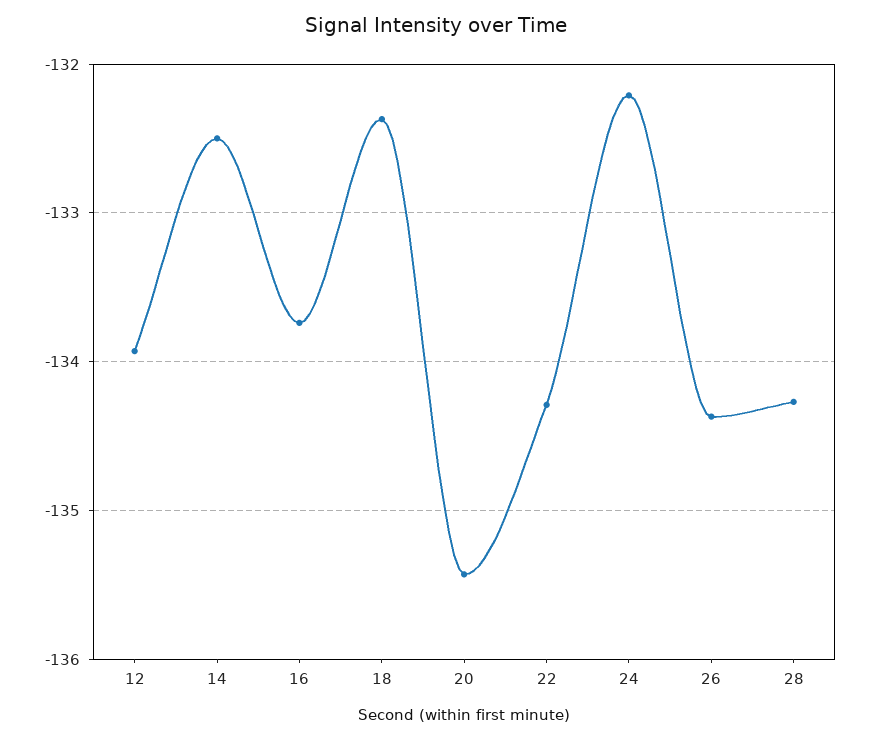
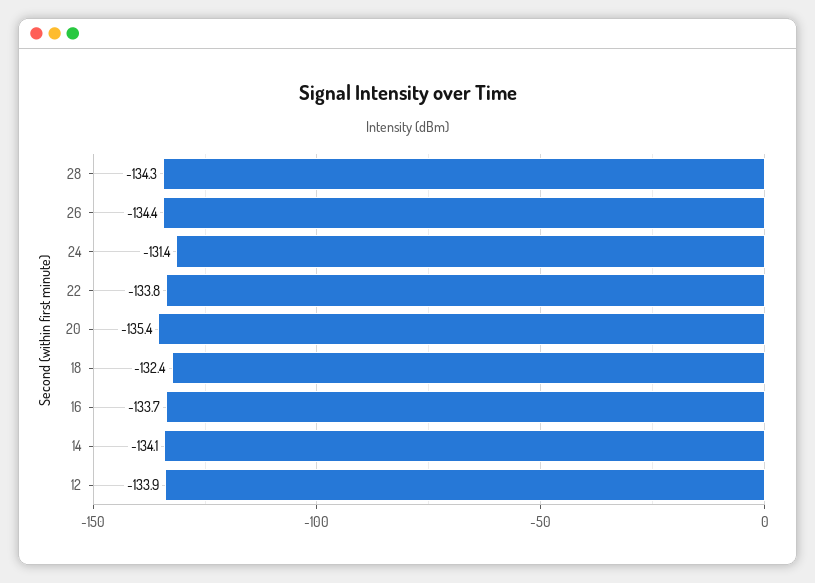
14: -132.5 -> -134.1
22: -134.3 -> -133.8
24: -132.2 -> -131.4

